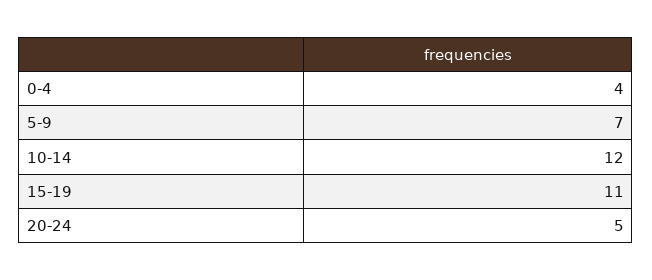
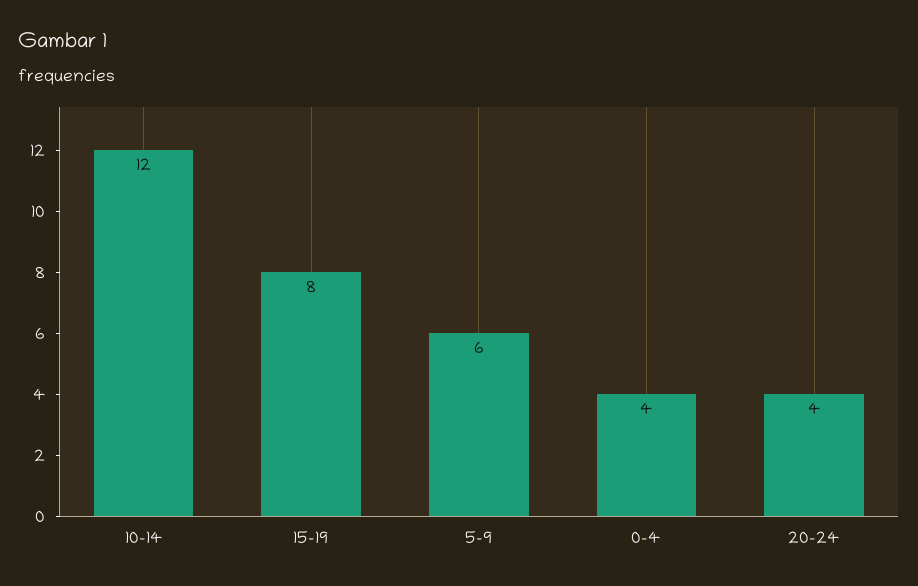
5-9: 7 -> 6
15-19: 11 -> 8
20-24: 5 -> 4

